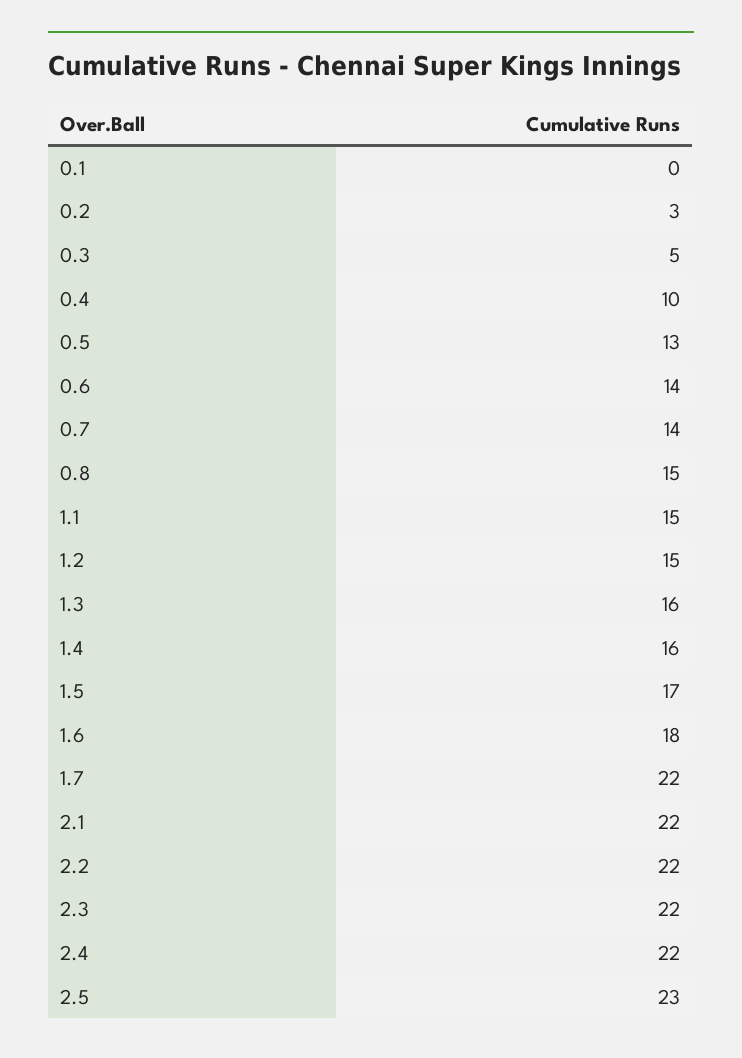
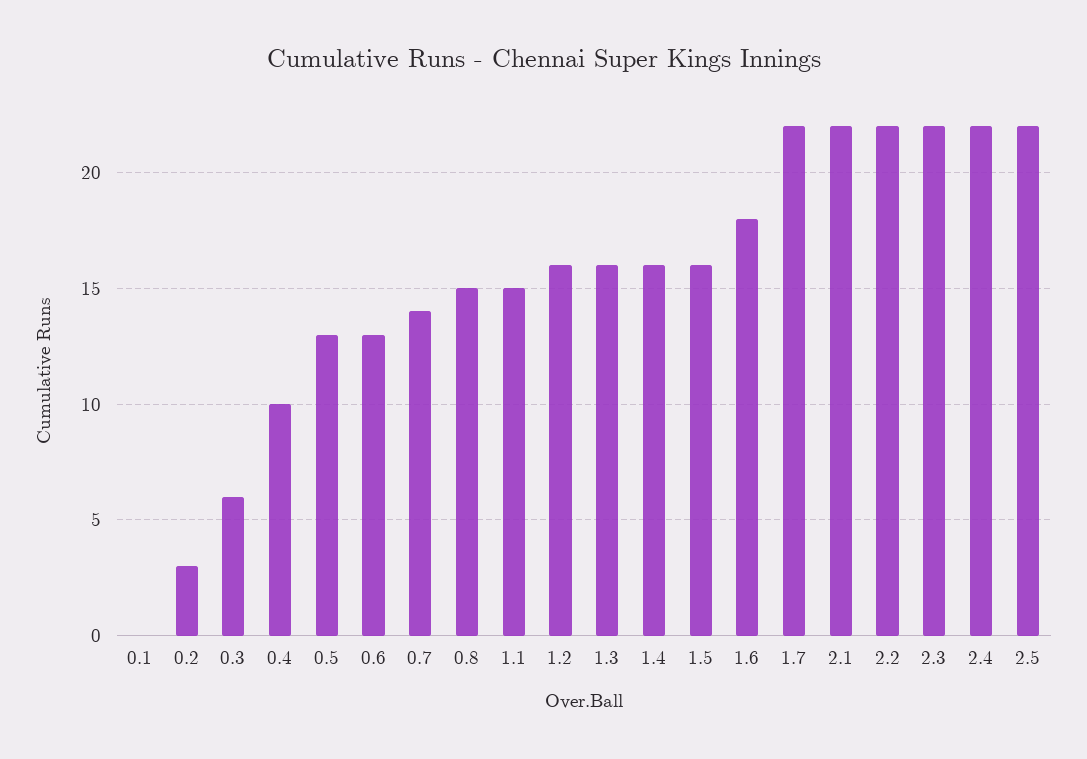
0.3: 5 -> 6
0.6: 14 -> 13
1.2: 15 -> 16
1.5: 17 -> 16
2.5: 23 -> 22

